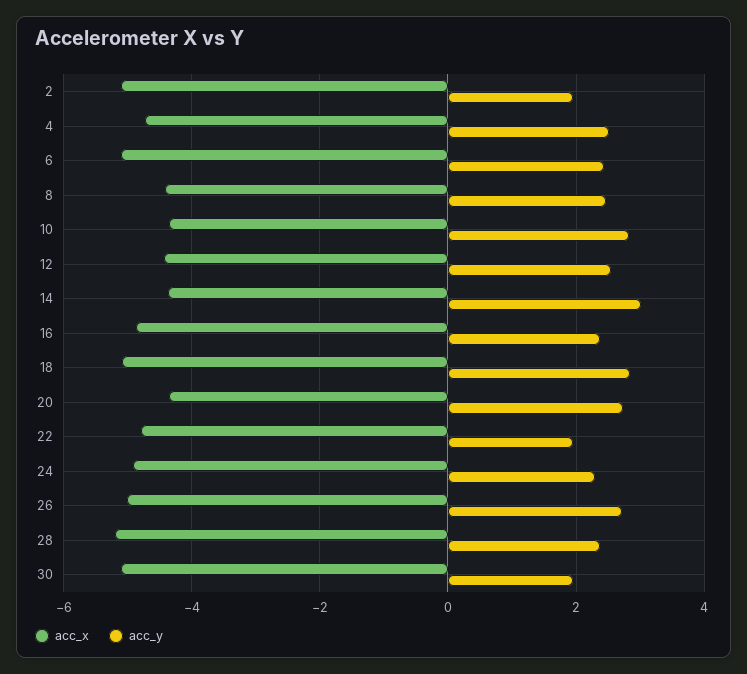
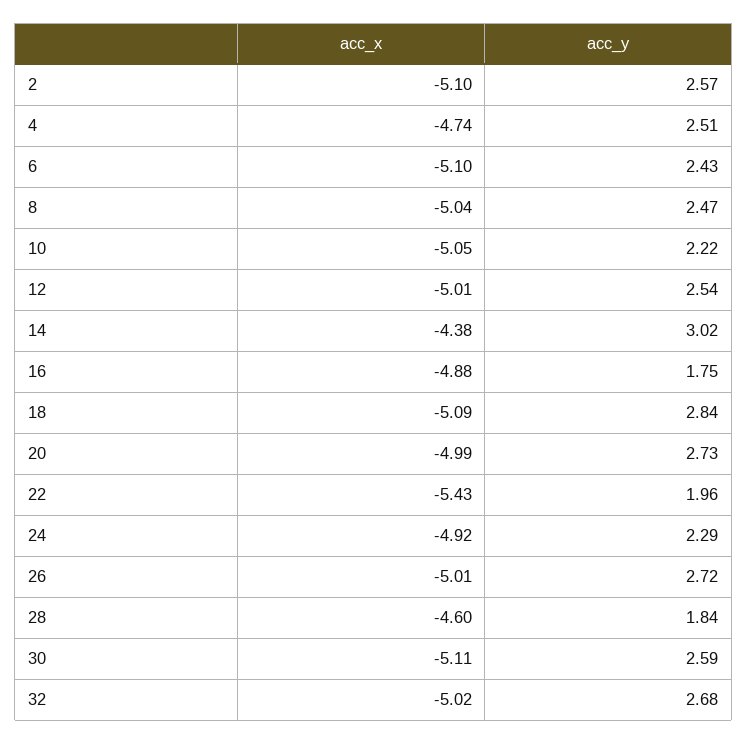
acc_y, 2: 2 -> 2.57
acc_x, 8: -4.4 -> -5.04
acc_x, 10: -4.4 -> -5.05
acc_y, 10: 2.8 -> 2.22
acc_x, 12: -4.4 -> -5.01
acc_y, 16: 2.4 -> 1.75
acc_x, 20: -4.4 -> -4.99
acc_x, 22: -4.8 -> -5.43
acc_x, 28: -5.2 -> -4.6
acc_y, 28: 2.4 -> 1.84
acc_y, 30: 2 -> 2.59
acc_x, 32: none -> -5.02
acc_y, 32: none -> 2.68

